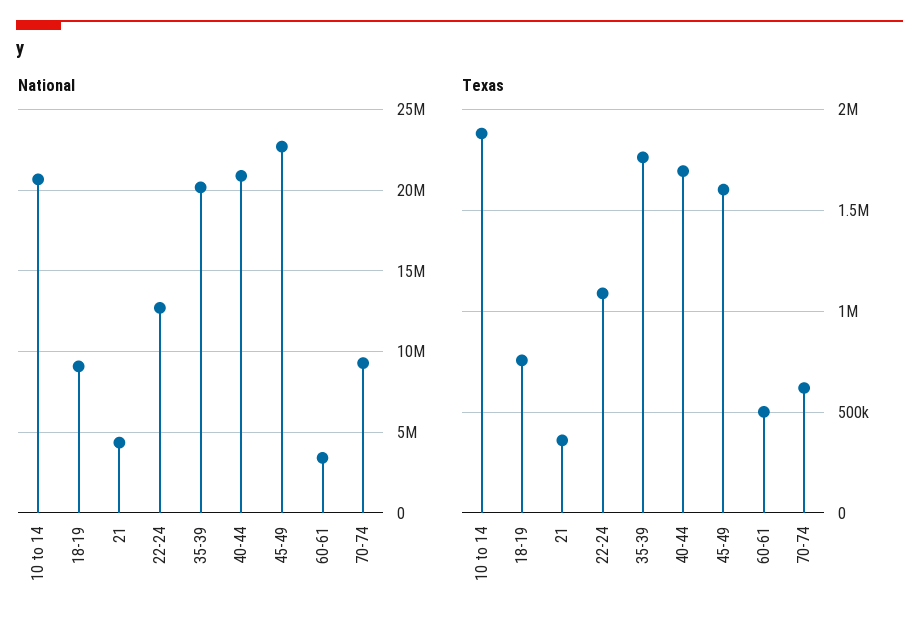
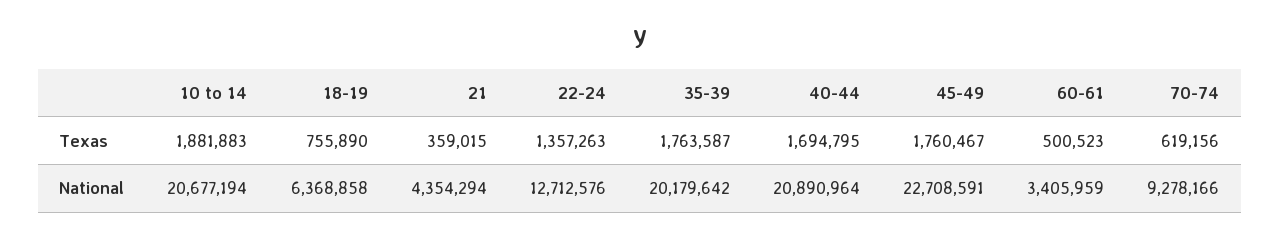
National, 18-19: 9000000 -> 6368858
Texas, 22-24: 1100000 -> 1357263
Texas, 45-49: 1600000 -> 1760467

